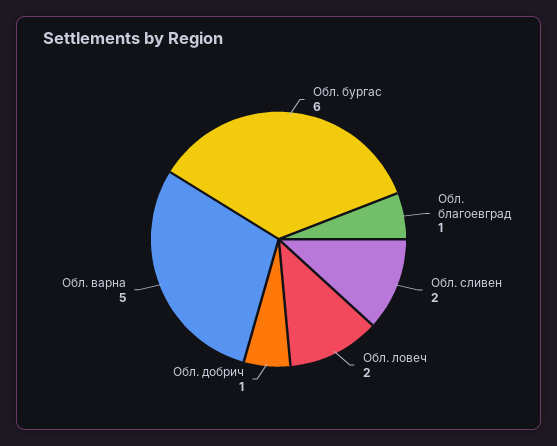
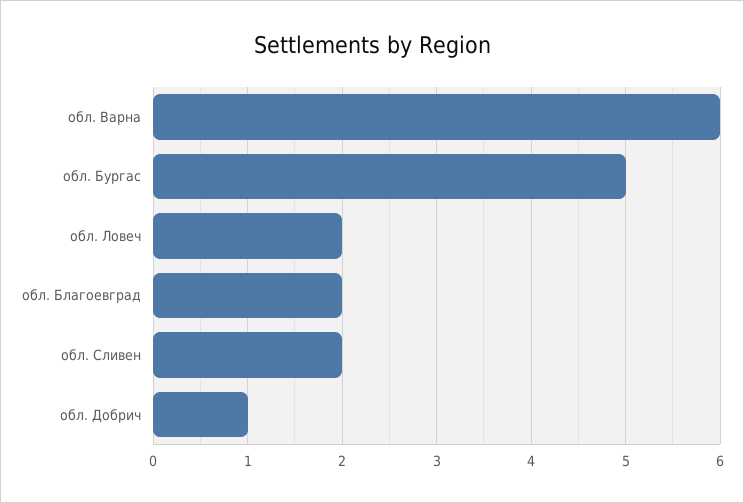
Обл. бургас: 6 -> 5
Обл. благоевград: 1 -> 2
Обл. варна: 5 -> 6

